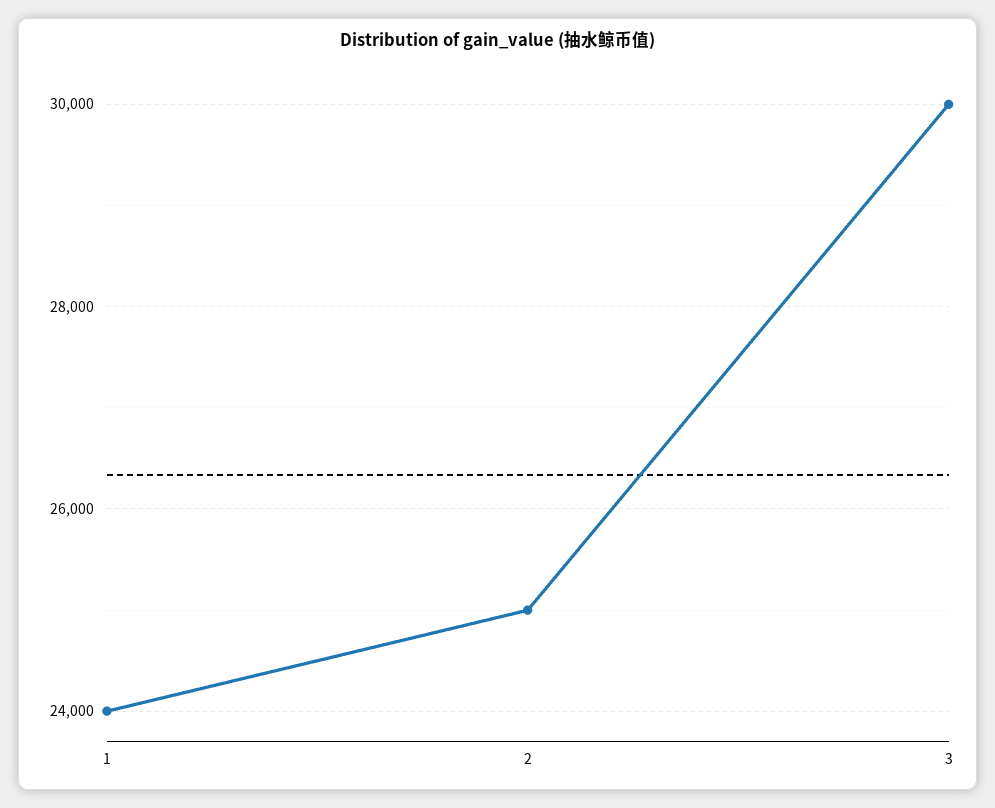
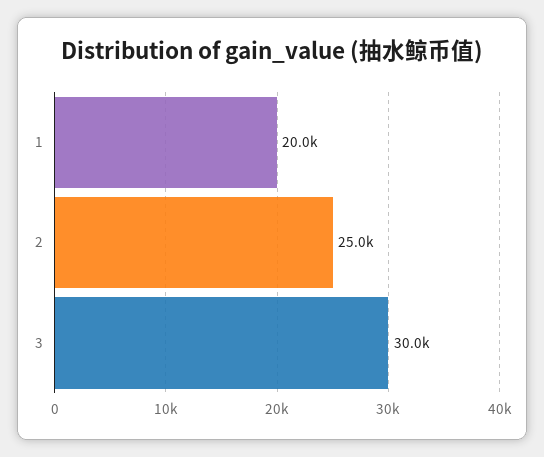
1: 24000 -> 20000

